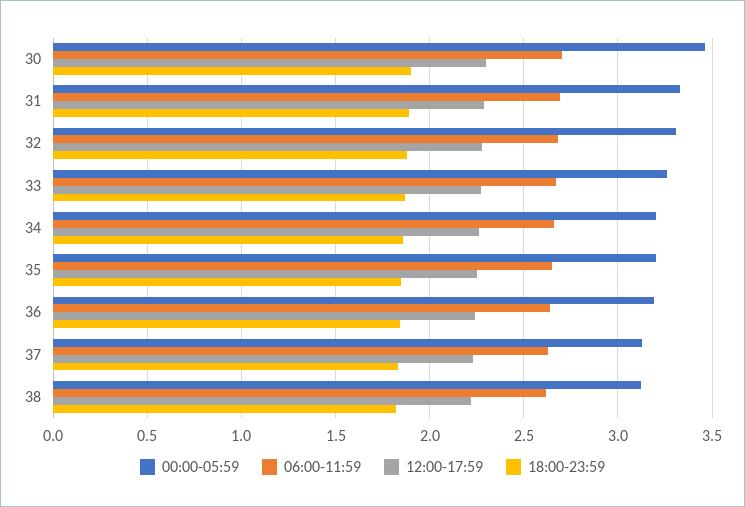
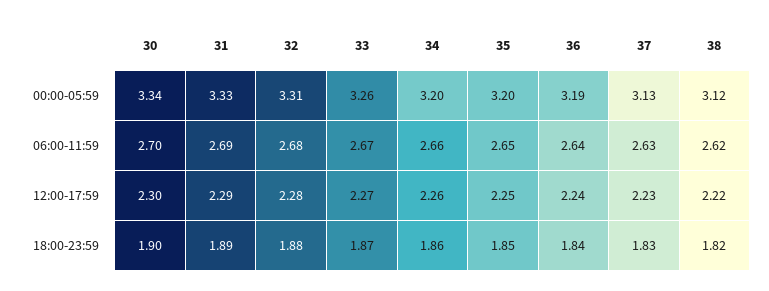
00:00-05:59, 30: 3.45 -> 3.34

